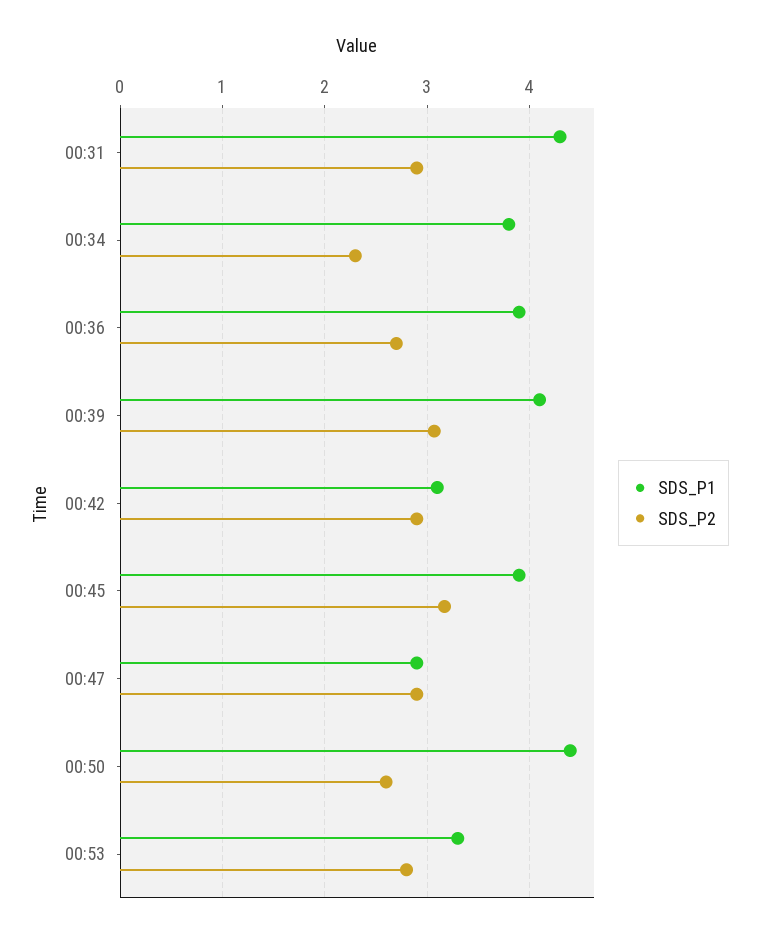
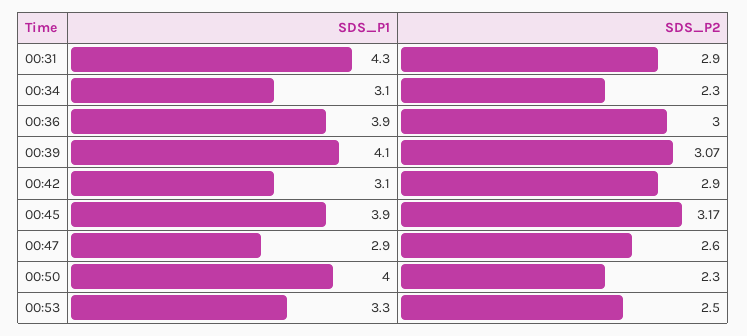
SDS_P1, 00:34: 3.8 -> 3.1
SDS_P2, 00:36: 2.7 -> 3
SDS_P2, 00:47: 2.9 -> 2.6
SDS_P1, 00:50: 4.4 -> 4
SDS_P2, 00:50: 2.6 -> 2.3
SDS_P2, 00:53: 2.8 -> 2.5

